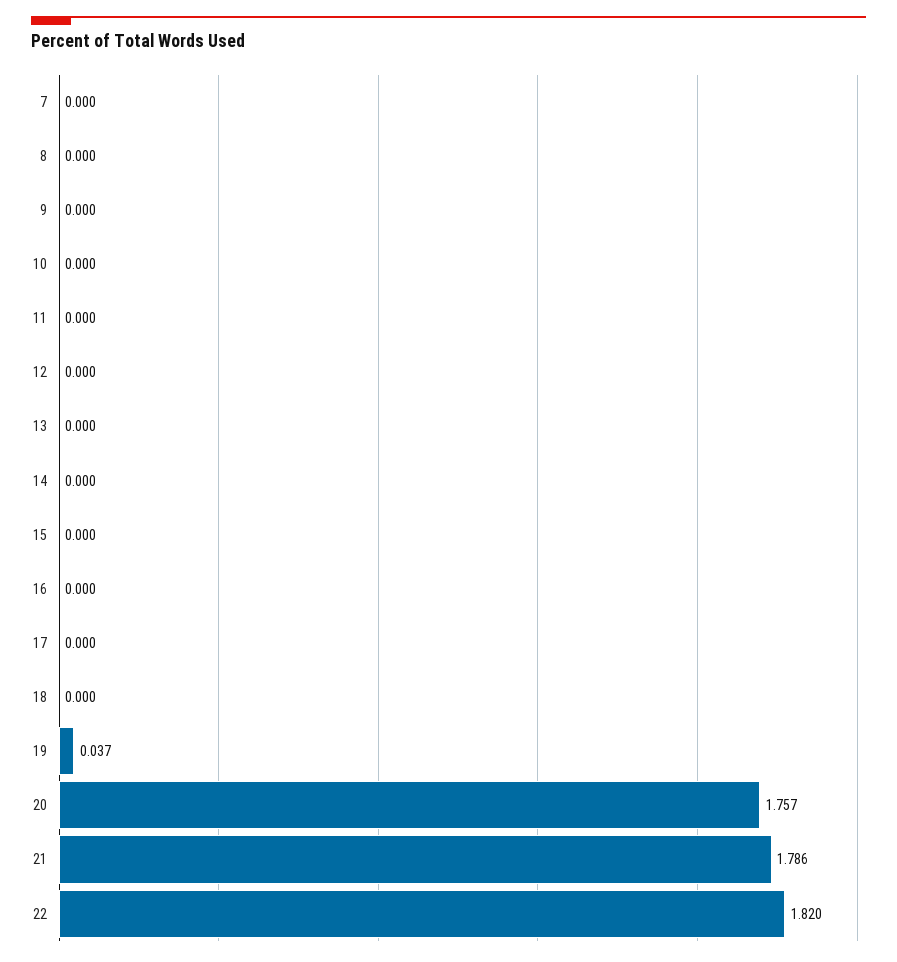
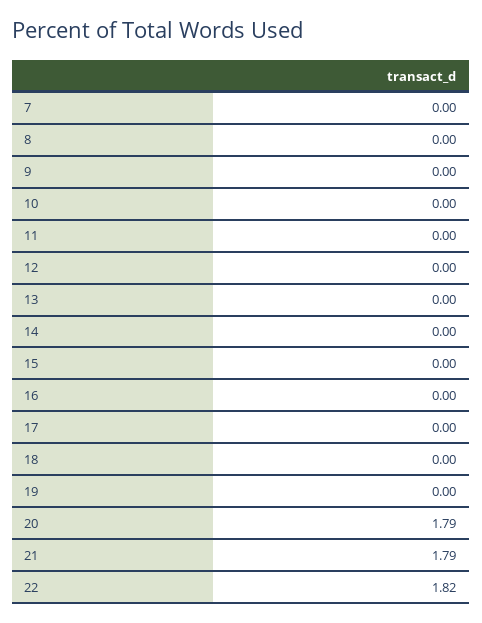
19: 0.037 -> 0
20: 1.757 -> 1.79

